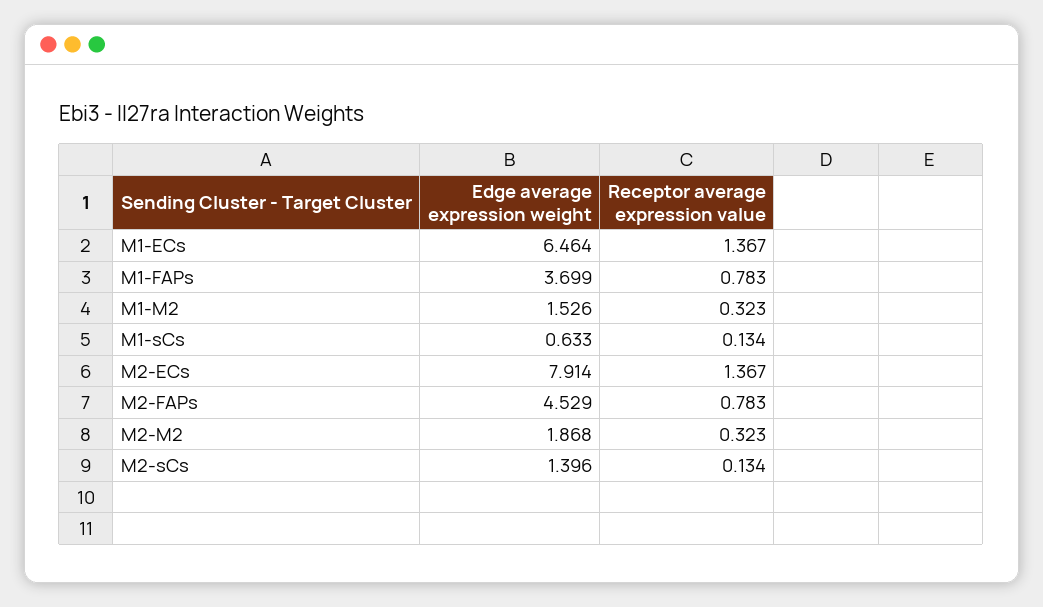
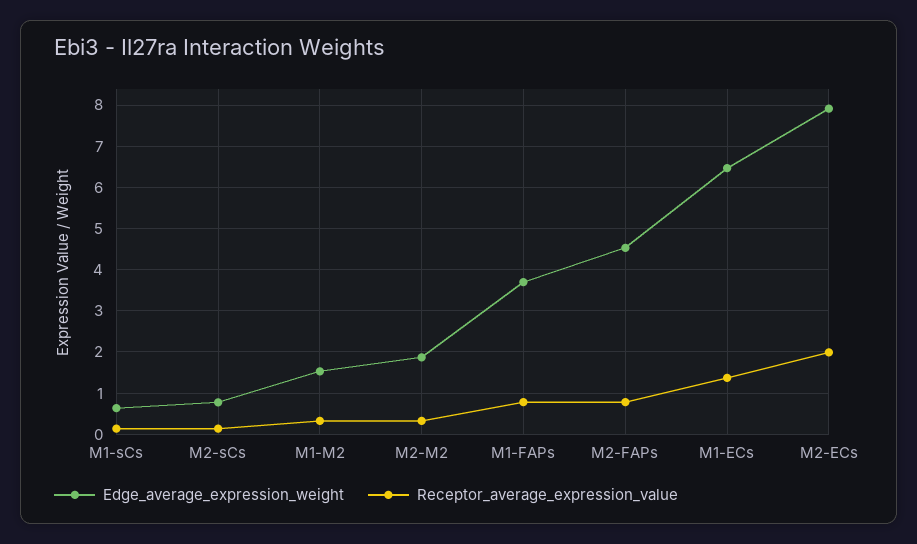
Receptor average expression value, M2-ECs: 1.367 -> 2
Edge average expression weight, M2-sCs: 1.396 -> 0.8

